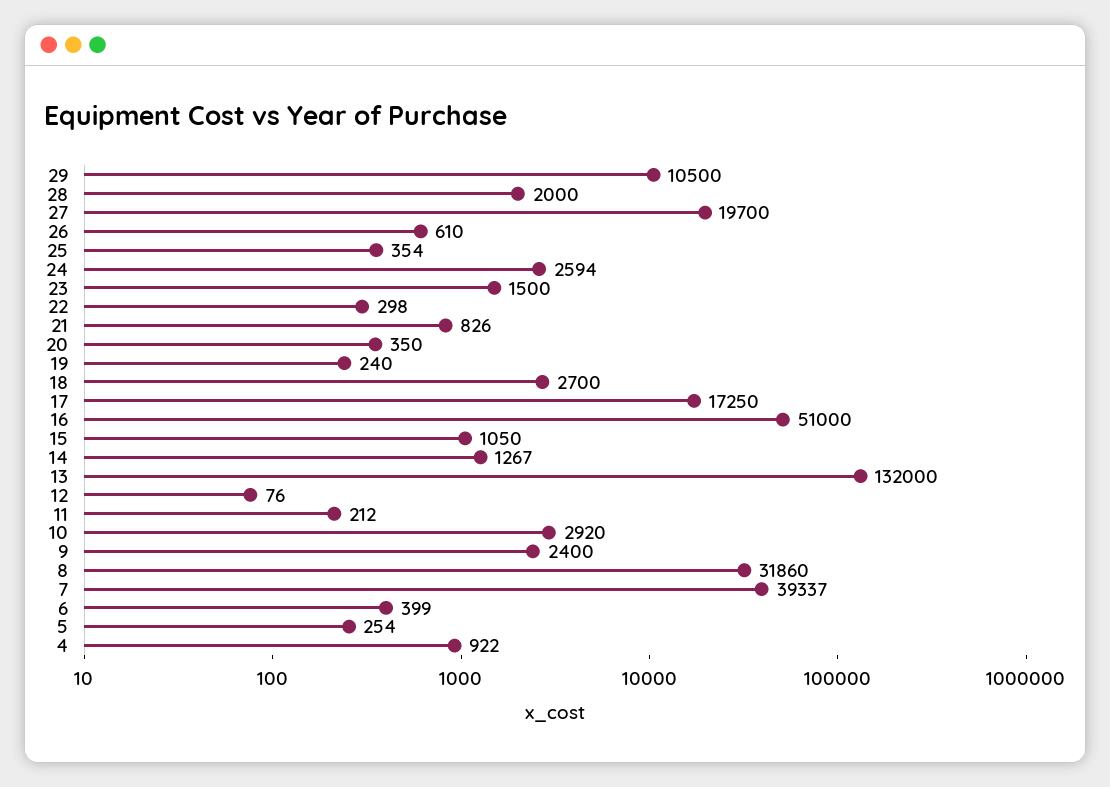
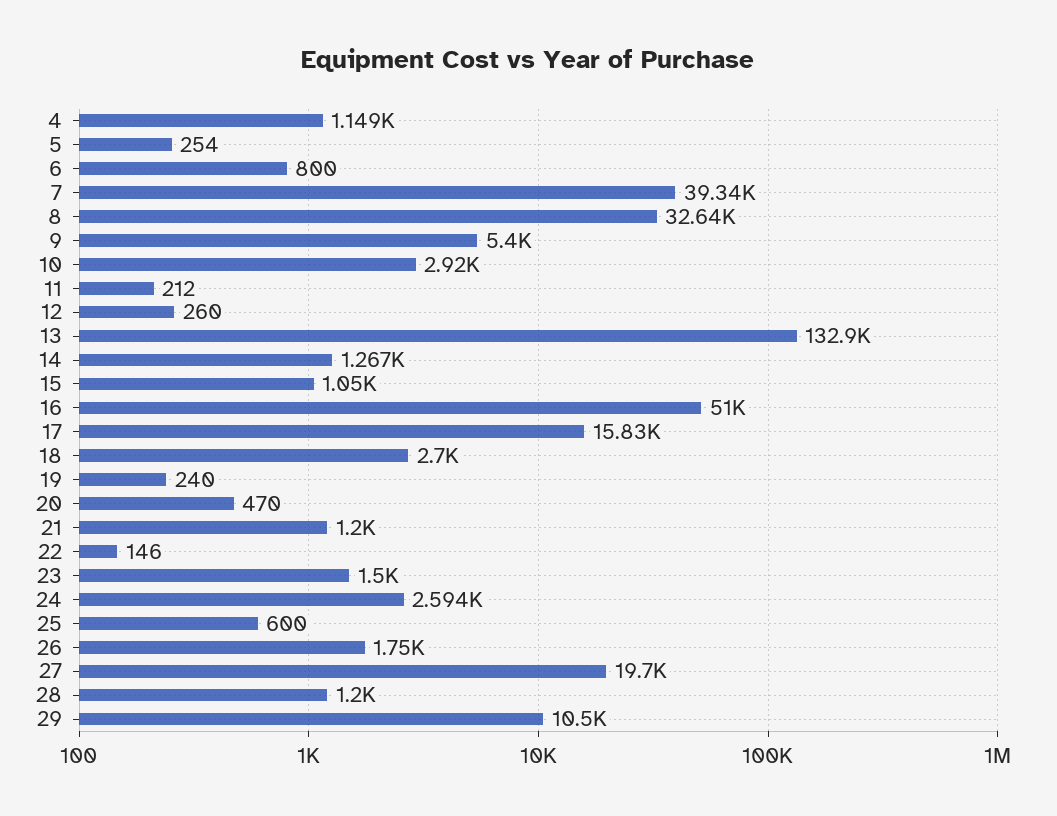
28: 2000 -> 1200
26: 610 -> 1750
25: 354 -> 600
22: 298 -> 146
21: 826 -> 1200
20: 350 -> 470
17: 17250 -> 15830
13: 132000 -> 132900
12: 76 -> 260
9: 2400 -> 5400
8: 31860 -> 32640
6: 399 -> 800
4: 922 -> 1149

